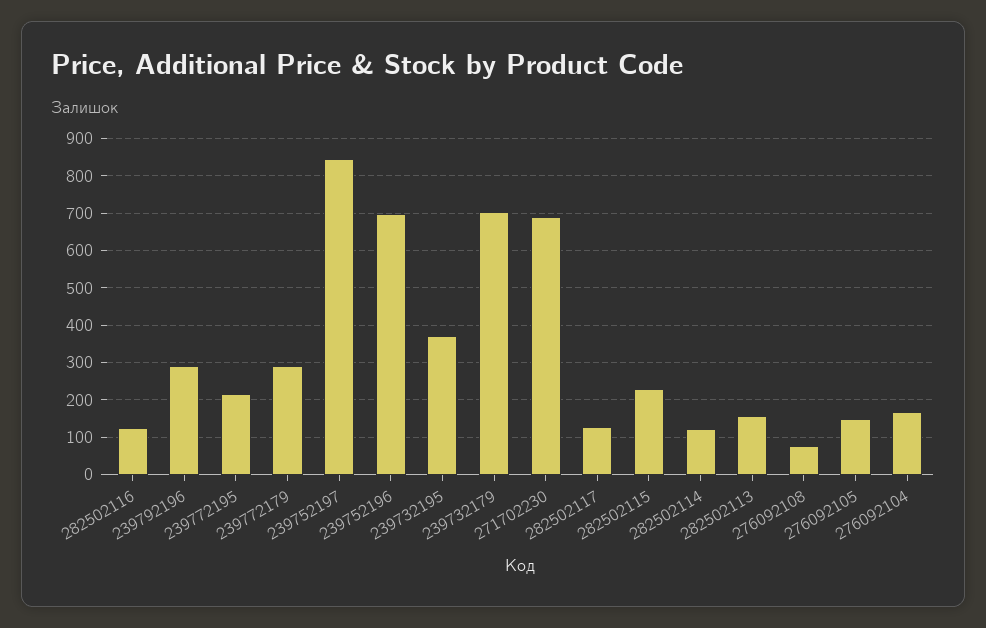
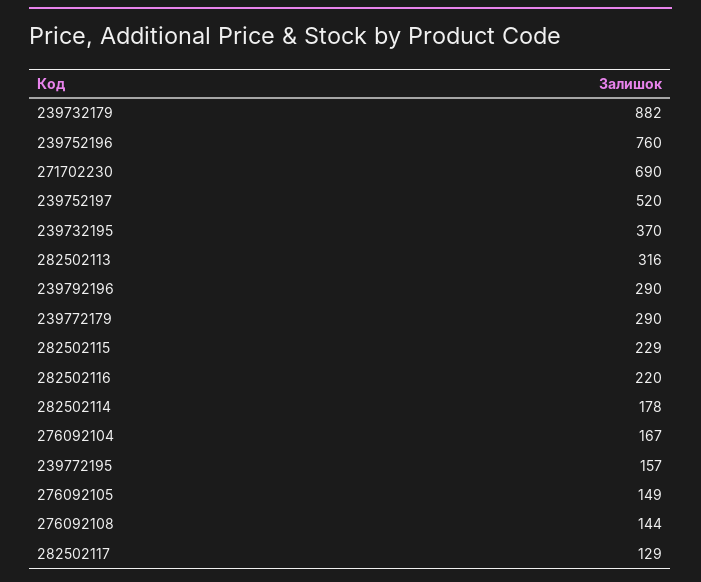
282502116: 120 -> 220
239772195: 220 -> 157
239752197: 840 -> 520
239752196: 700 -> 760
239732179: 700 -> 882
282502114: 120 -> 178
282502113: 160 -> 316
276092108: 80 -> 144

